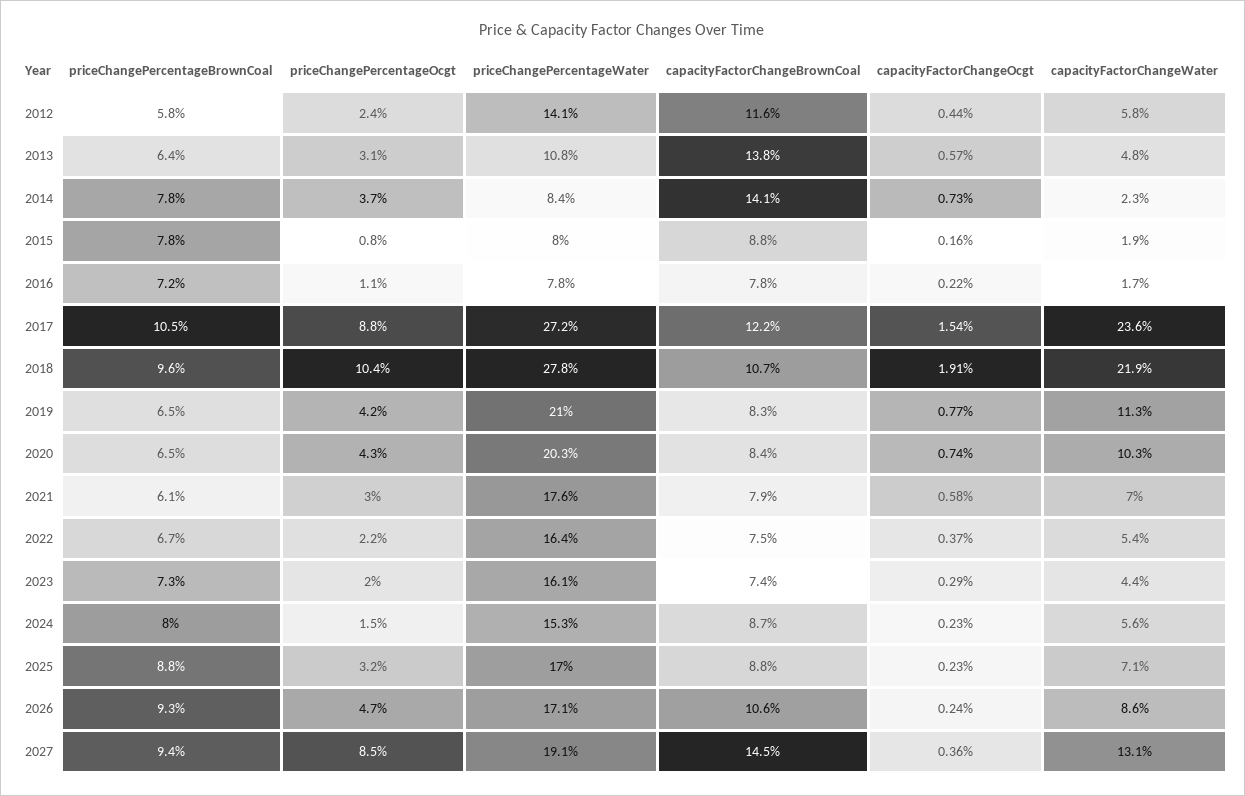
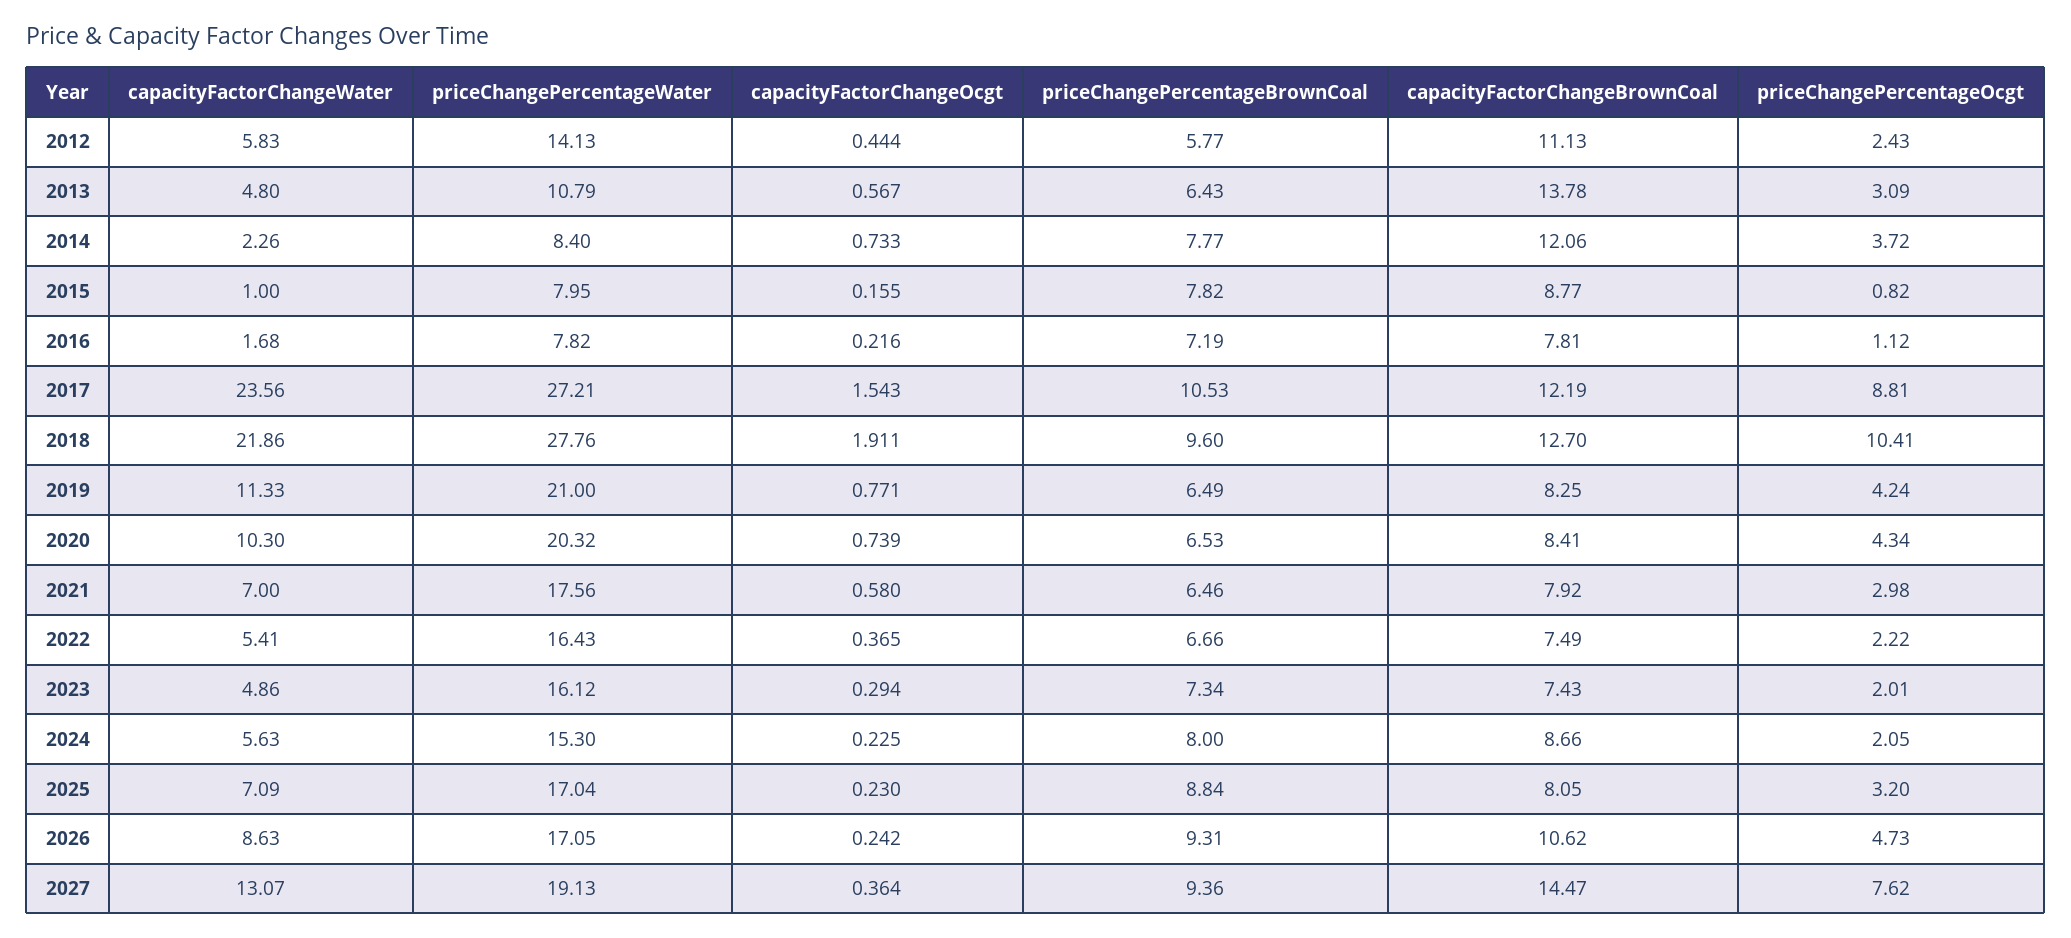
capacityFactorChangeBrownCoal, 2012: 11.6 -> 11.13
capacityFactorChangeBrownCoal, 2014: 14.1 -> 12.06
capacityFactorChangeWater, 2015: 1.9 -> 1
capacityFactorChangeBrownCoal, 2018: 10.7 -> 12.7
priceChangePercentageBrownCoal, 2021: 6.1 -> 6.46
capacityFactorChangeWater, 2023: 4.4 -> 4.86
priceChangePercentageOcgt, 2024: 1.5 -> 2.05
capacityFactorChangeBrownCoal, 2025: 8.8 -> 8.05
priceChangePercentageOcgt, 2027: 8.5 -> 7.62

